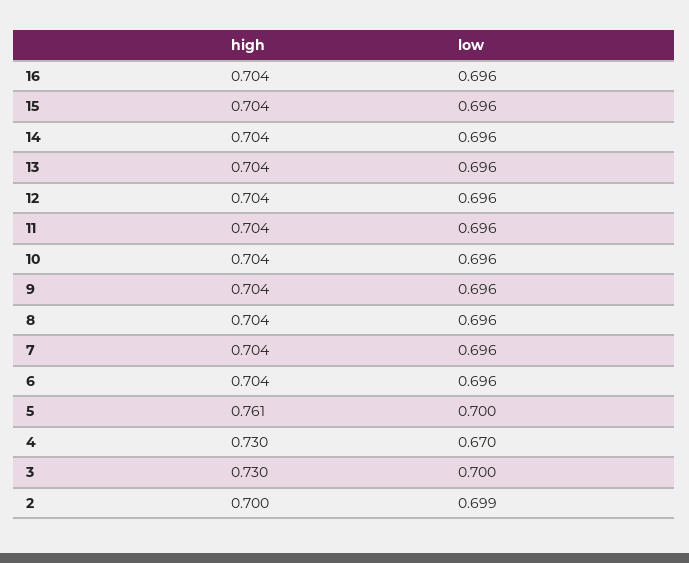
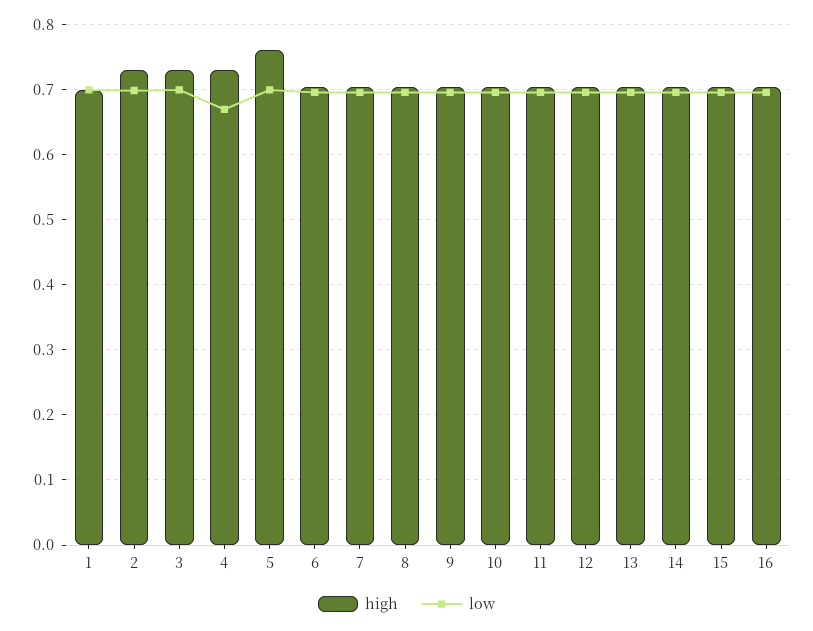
high, 2: 0.7 -> 0.73
high, 1: none -> 0.7
low, 1: none -> 0.7

